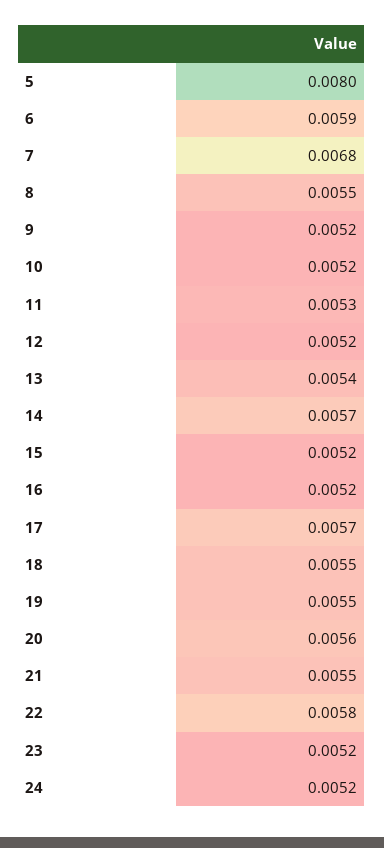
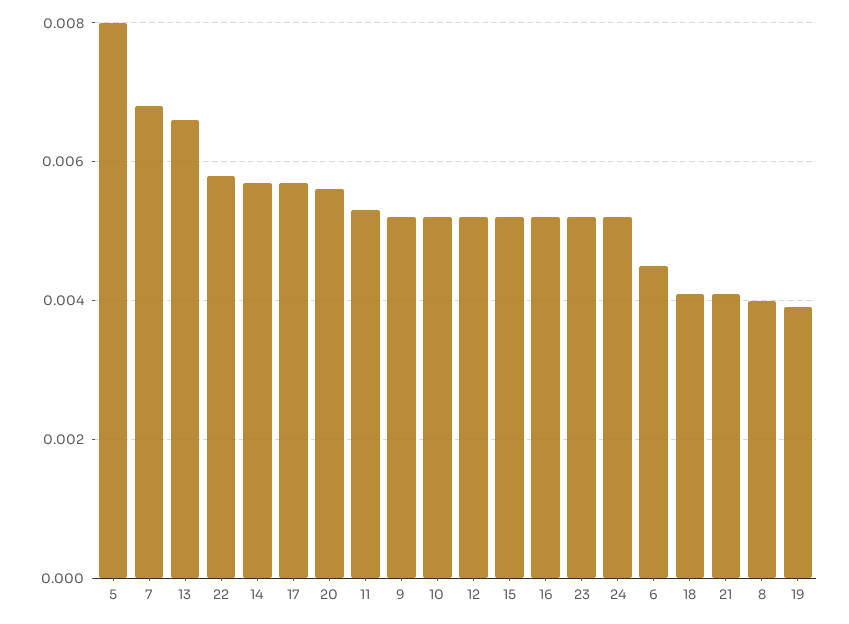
6: 0.0059 -> 0.0045
8: 0.0055 -> 0.004
13: 0.0054 -> 0.0065
18: 0.0055 -> 0.004
19: 0.0055 -> 0.004
21: 0.0055 -> 0.004

